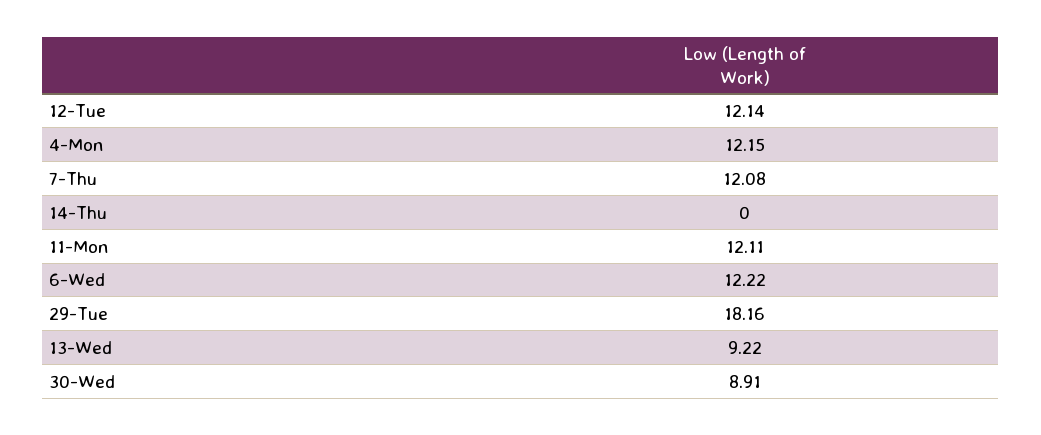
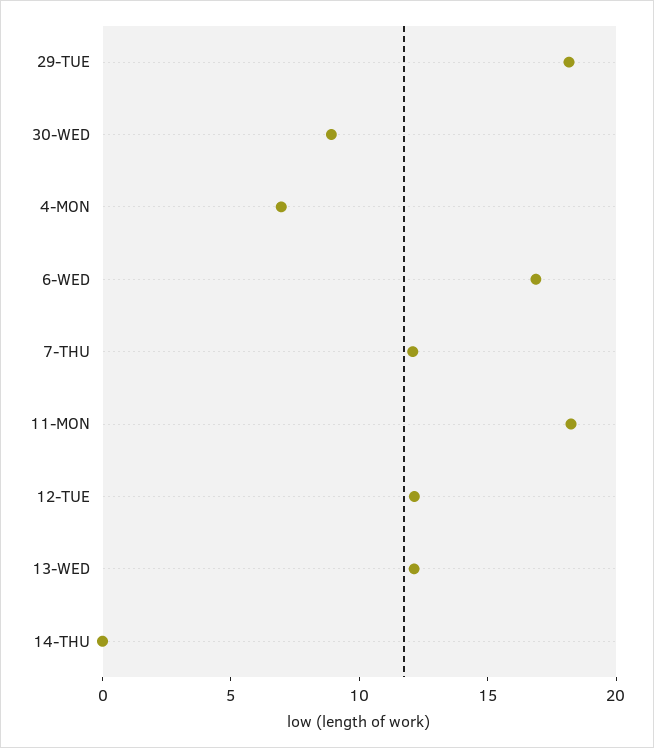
4-Mon: 12.15 -> 7
11-Mon: 12.11 -> 18
6-Wed: 12.22 -> 17
13-Wed: 9.22 -> 12

